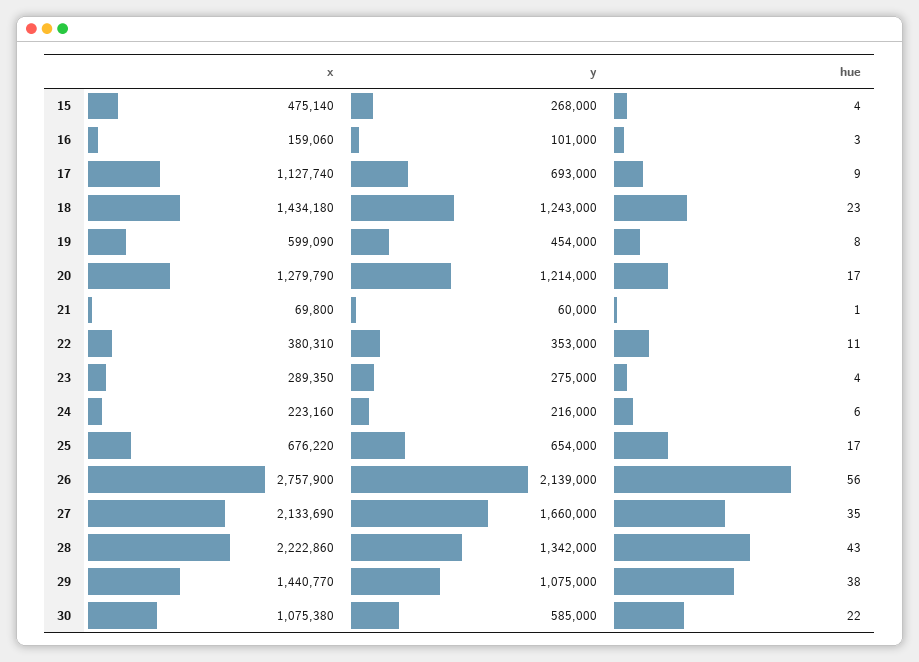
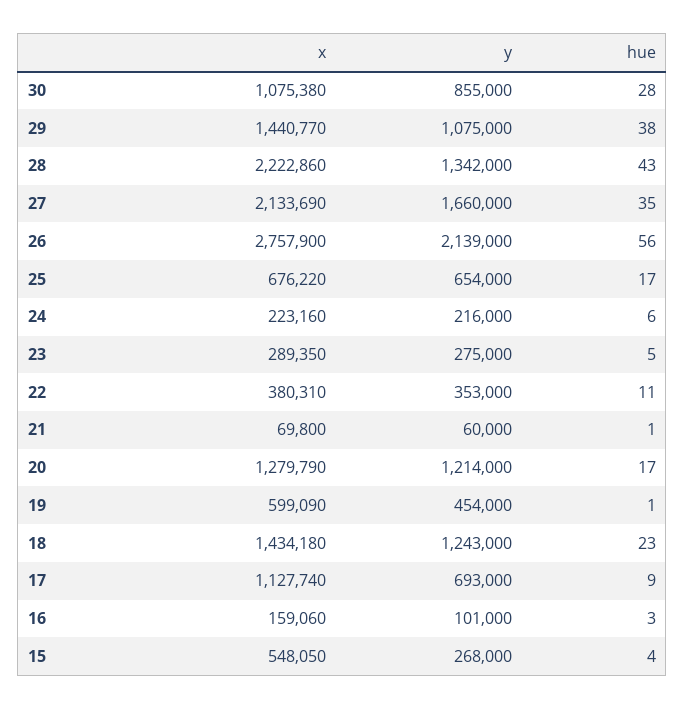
x, 15: 475140 -> 548050
hue, 19: 8 -> 1
hue, 23: 4 -> 5
y, 30: 585000 -> 855000
hue, 30: 22 -> 28

